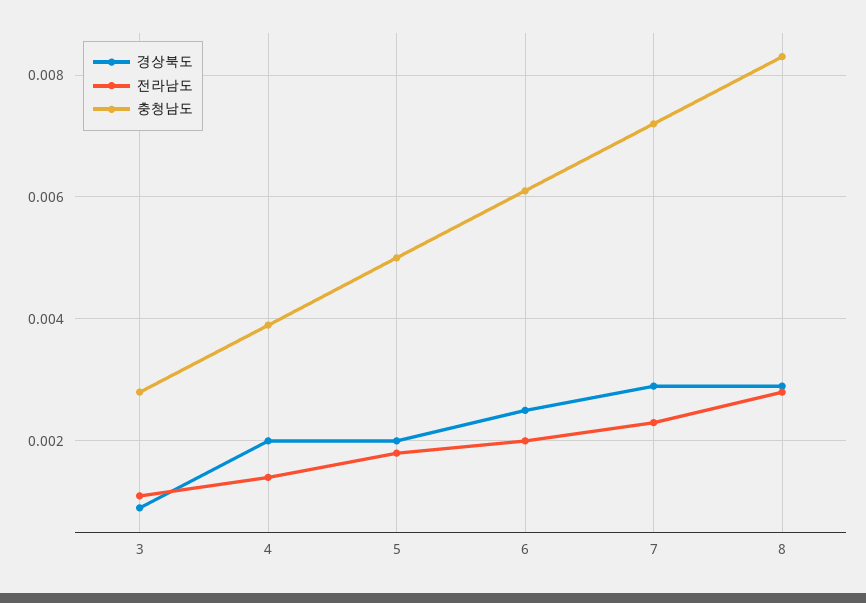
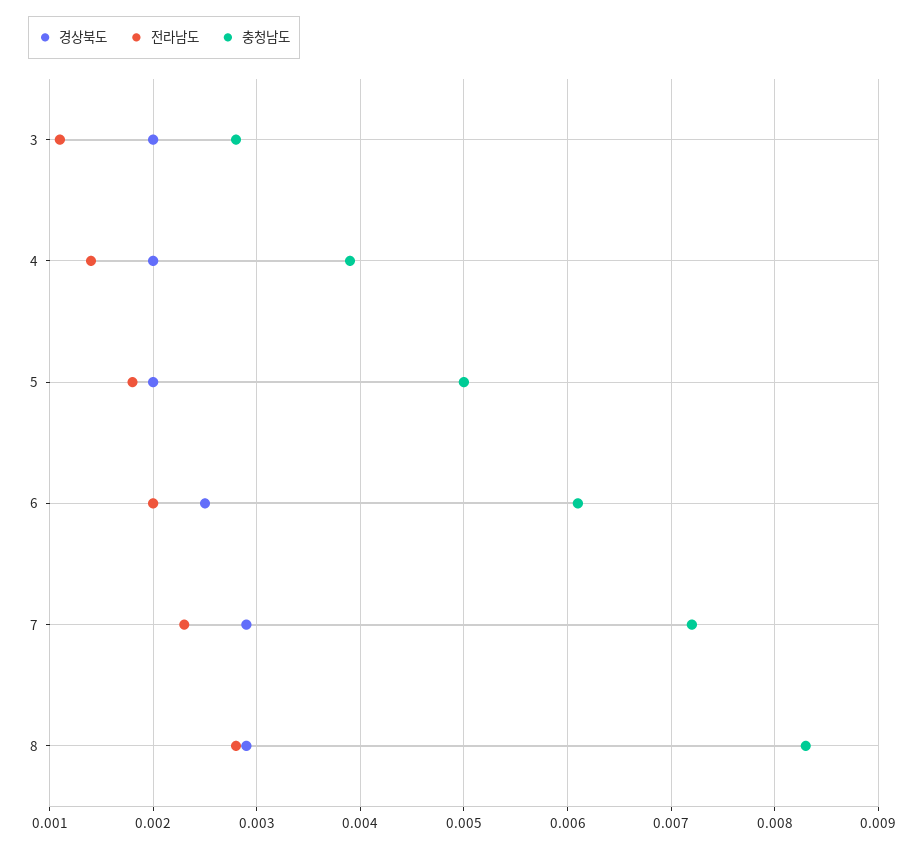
경상북도, 3: 0.001 -> 0.002

